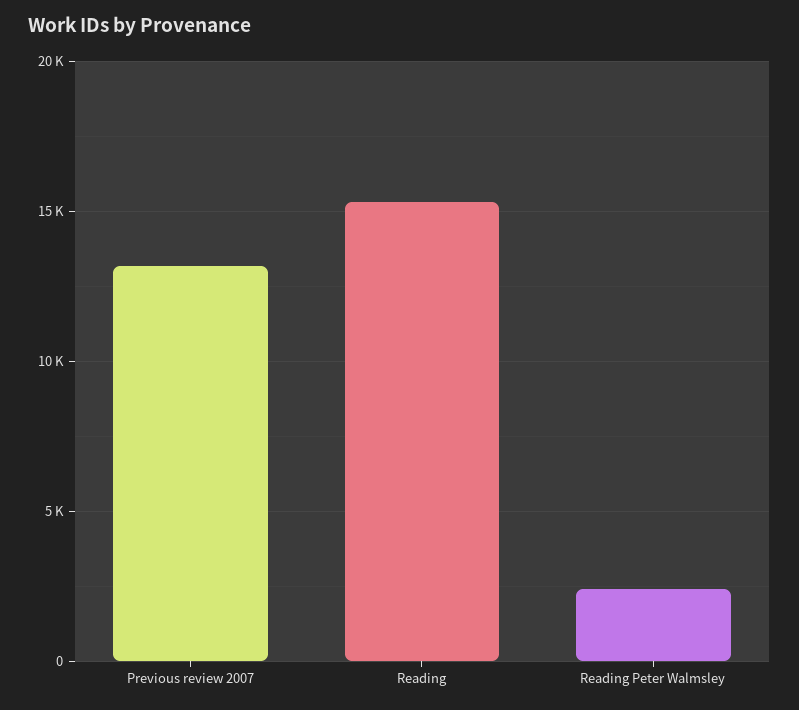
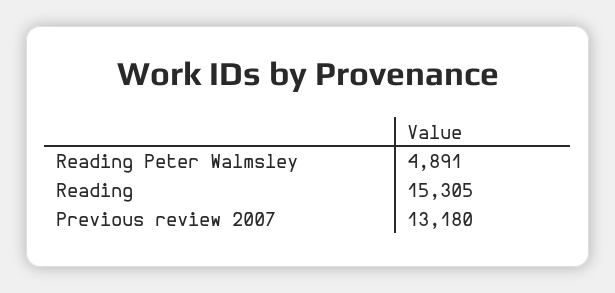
Reading Peter Walmsley: 2500 -> 4891

